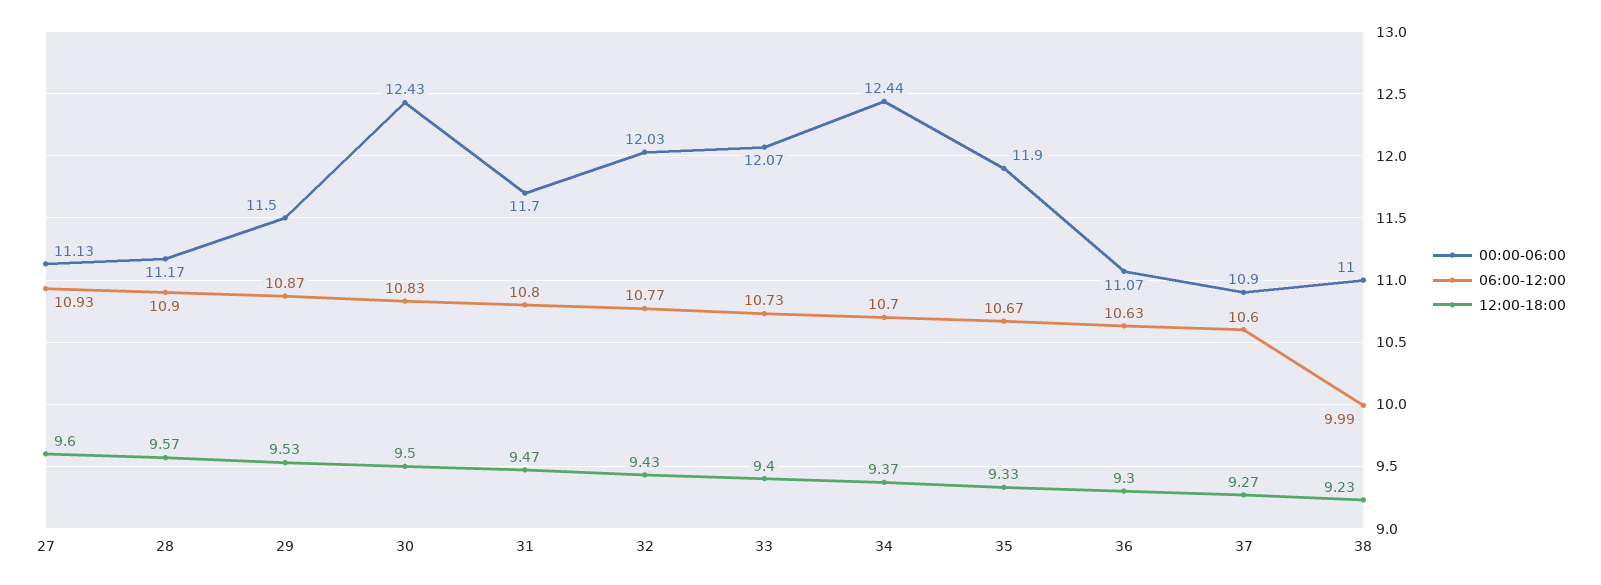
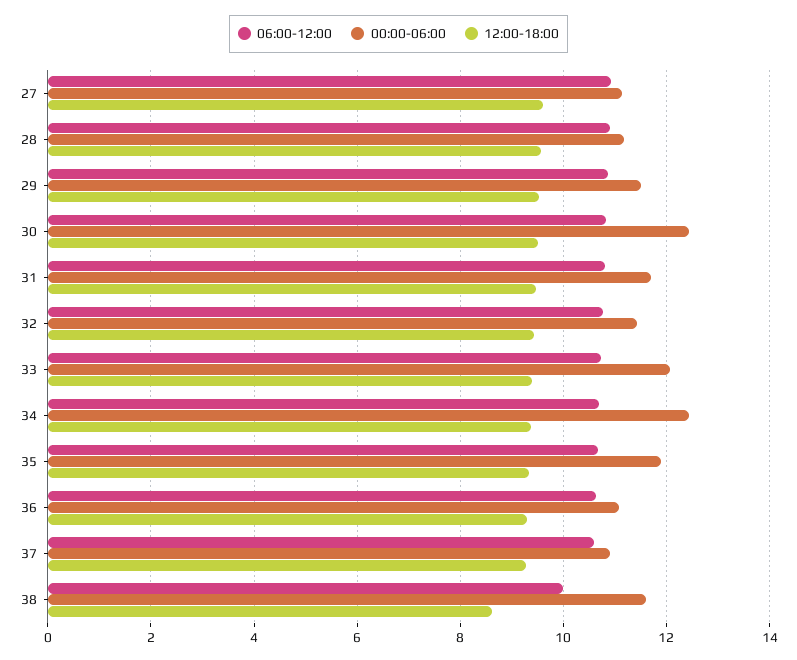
00:00-06:00, 32: 12.03 -> 11.4
00:00-06:00, 38: 11 -> 11.6
12:00-18:00, 38: 9.23 -> 8.6

